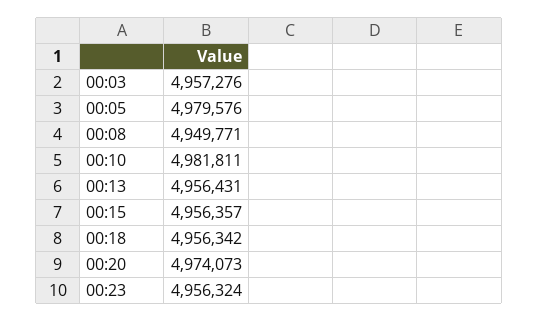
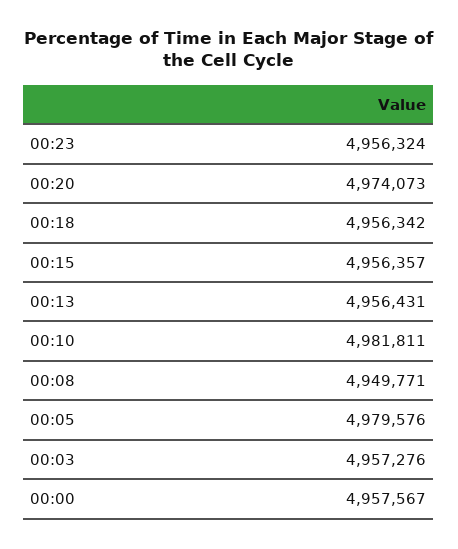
00:00: none -> 4957567

